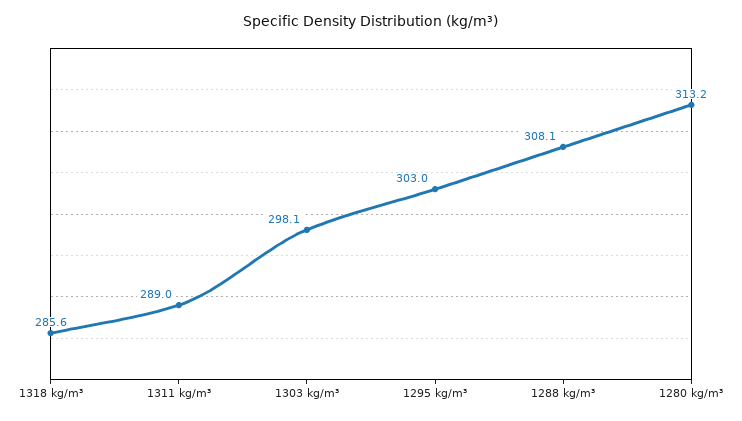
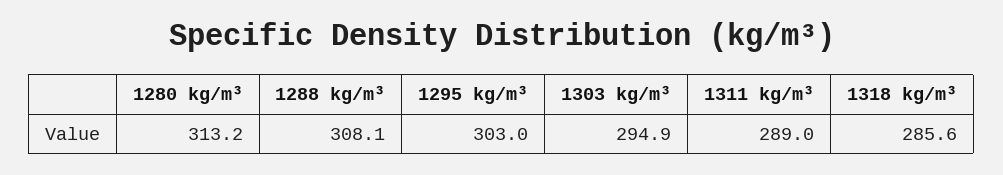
1303 kg/m³: 298.1 -> 294.9

